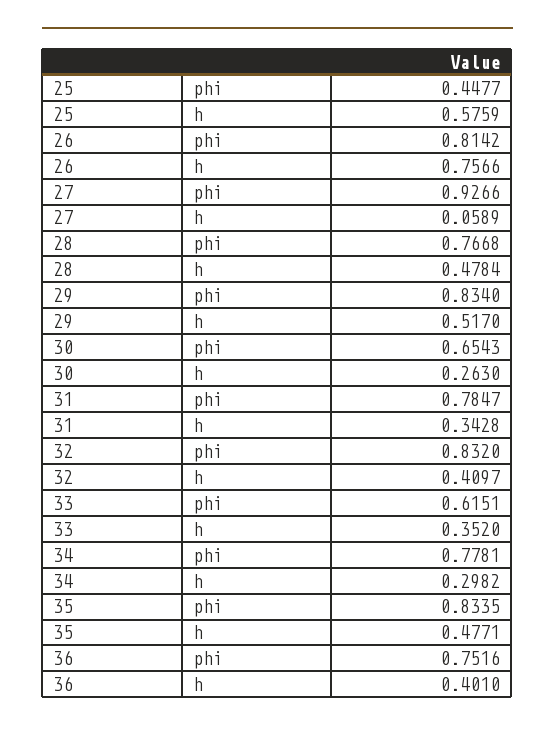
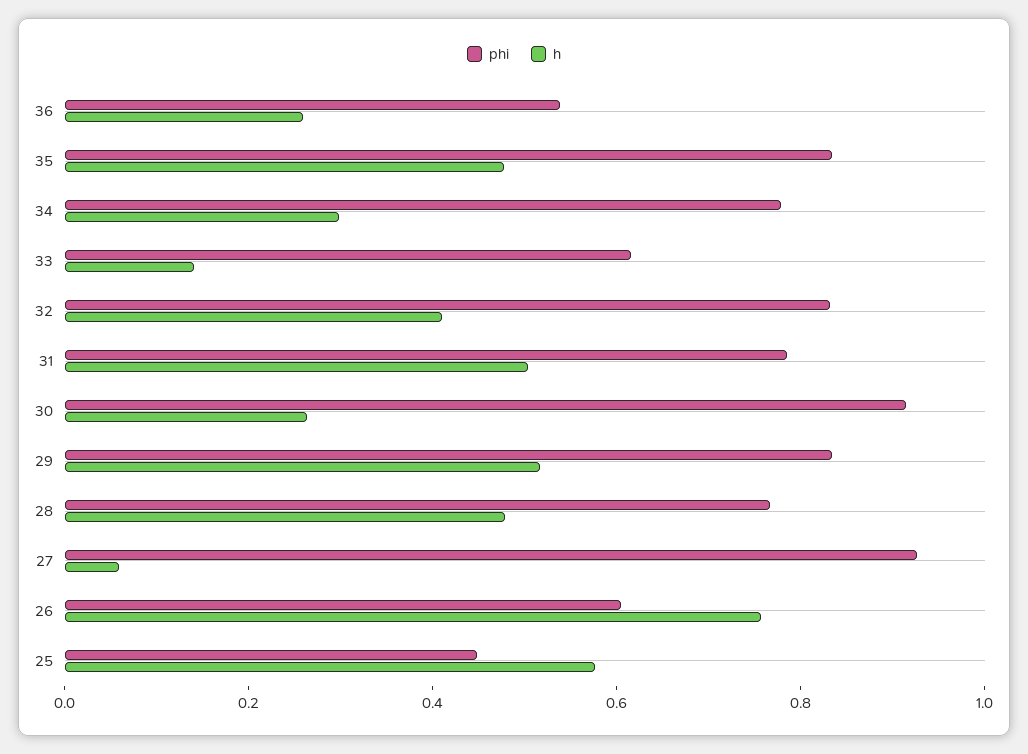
phi, 26: 0.8142 -> 0.6
phi, 30: 0.6543 -> 0.9
h, 31: 0.3428 -> 0.5
h, 33: 0.352 -> 0.15
phi, 36: 0.7516 -> 0.55
h, 36: 0.401 -> 0.25

